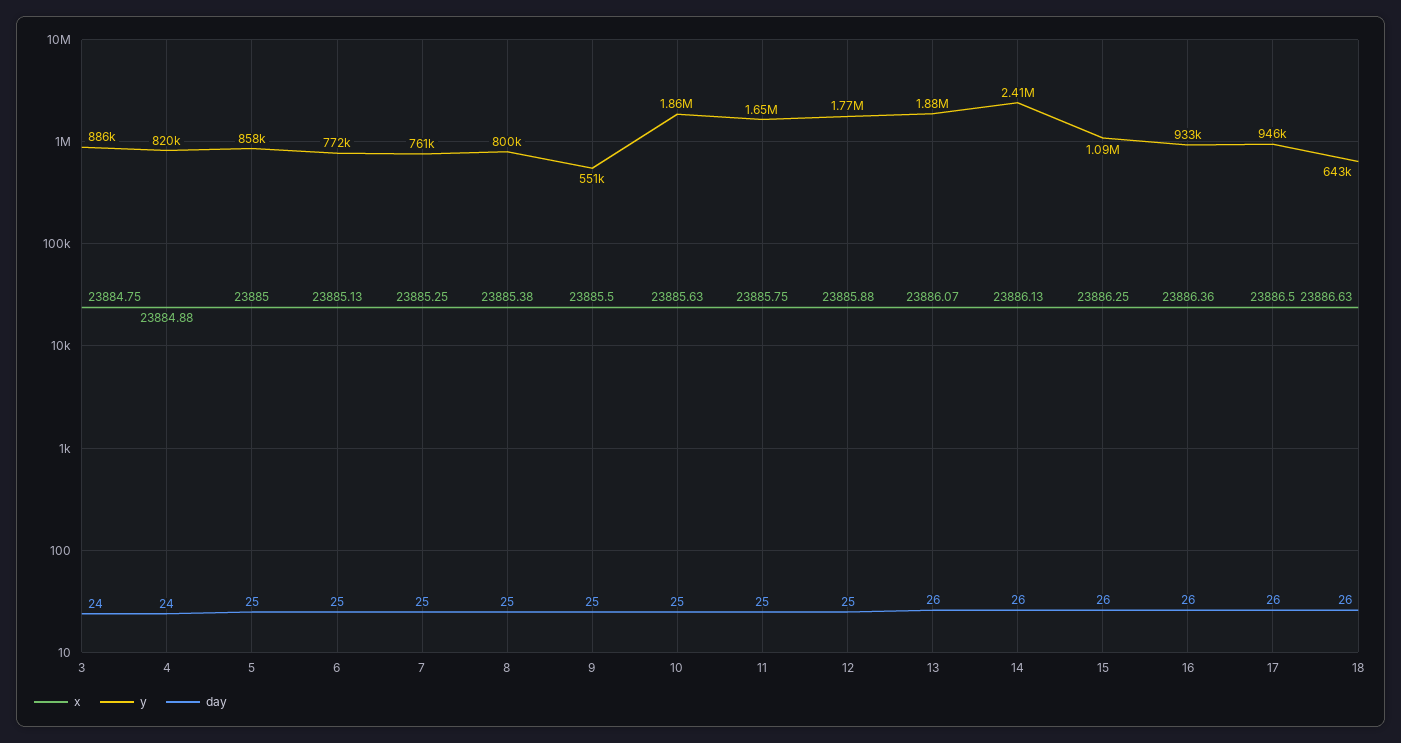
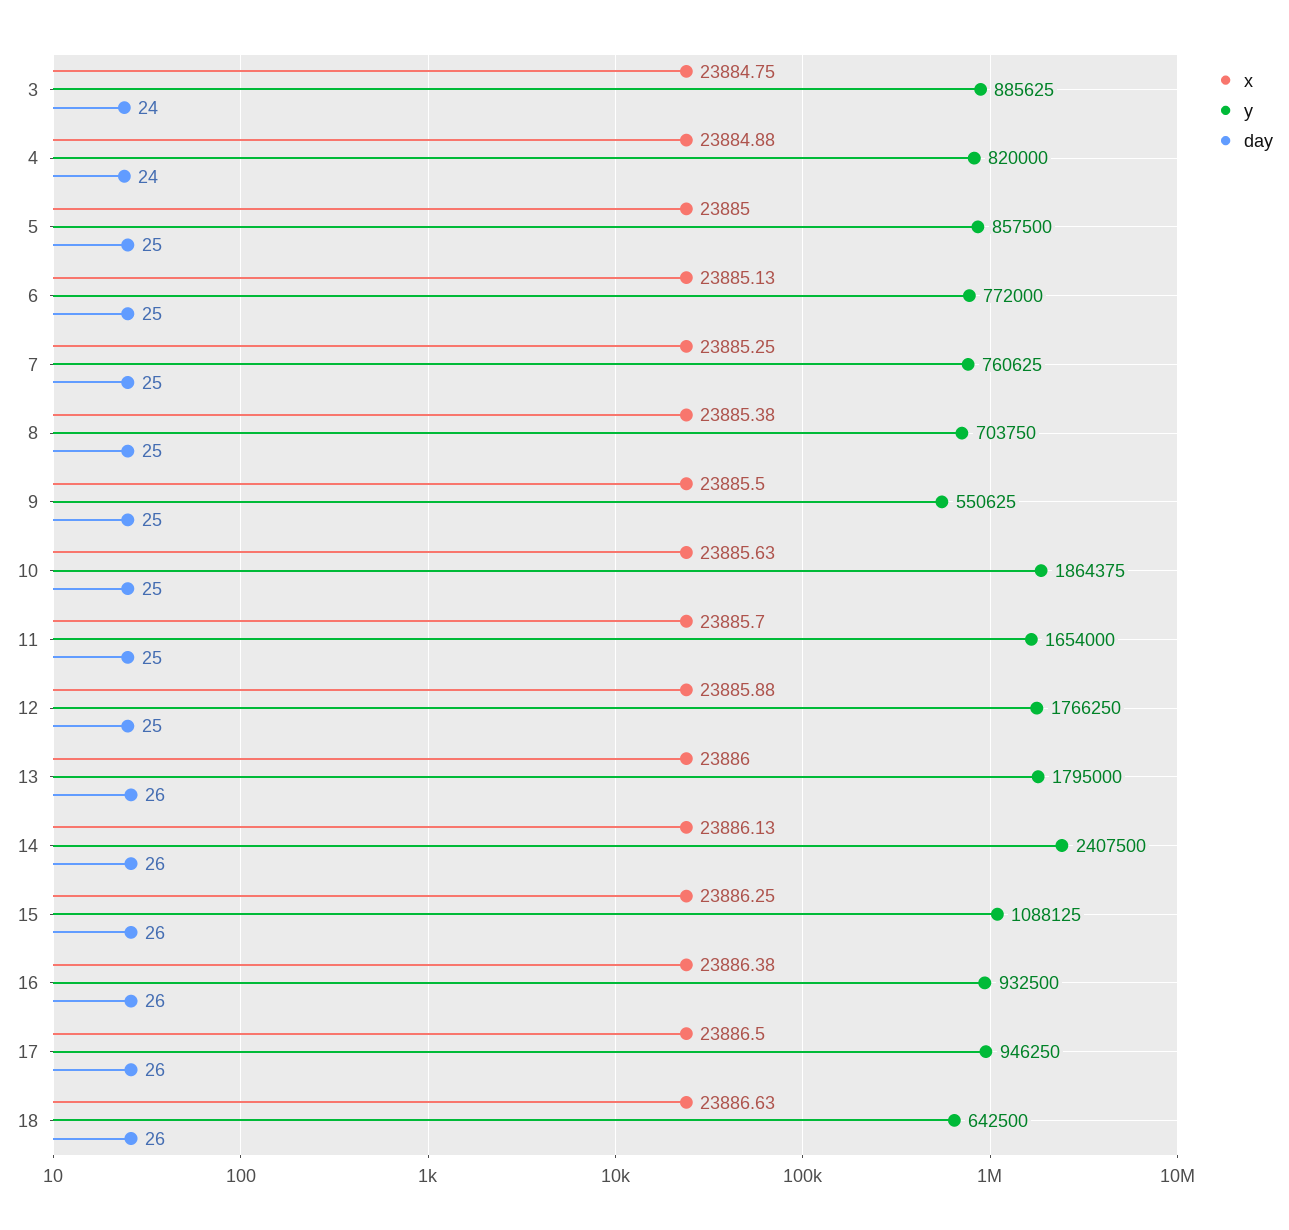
y, 8: 800000 -> 703750
x, 11: 23885.75 -> 23885.7
x, 13: 23886.07 -> 23886
y, 13: 1880000 -> 1795000
x, 16: 23886.36 -> 23886.38

